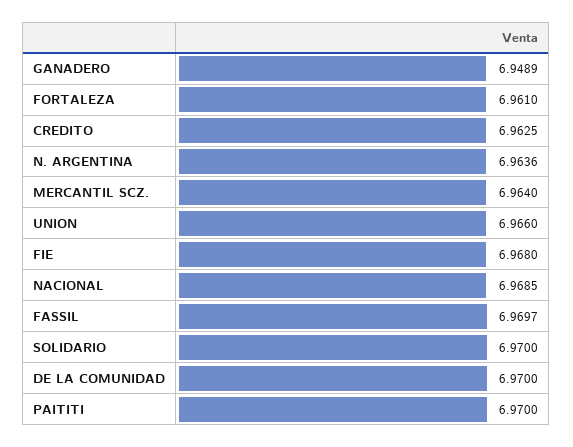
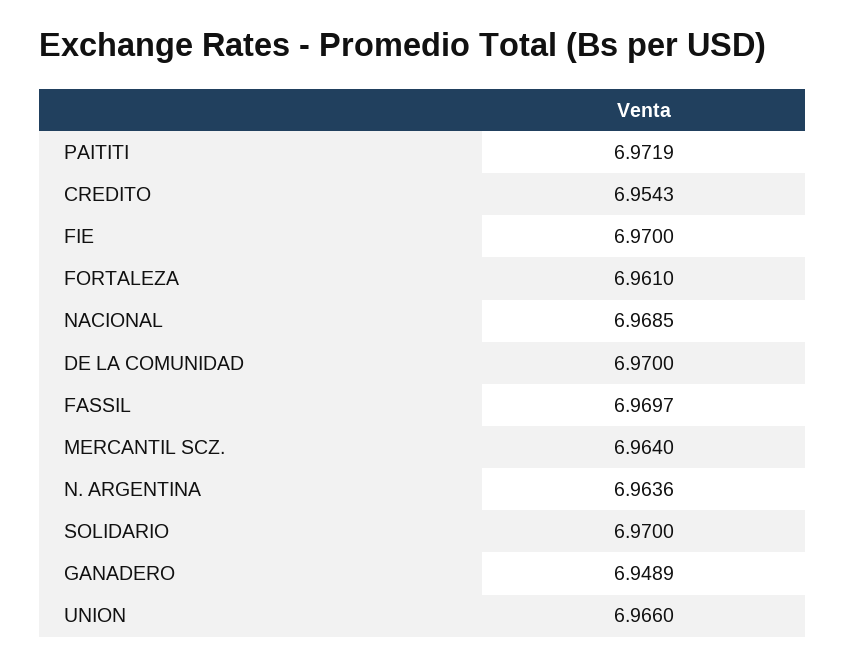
CREDITO: 6.9625 -> 6.9543
FIE: 6.968 -> 6.97
PAITITI: 6.97 -> 6.9719

